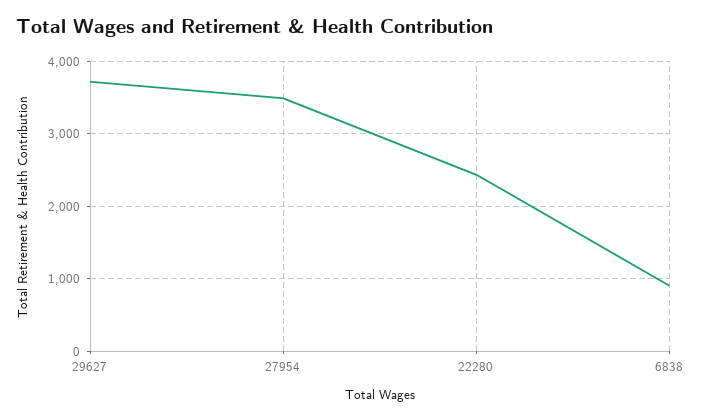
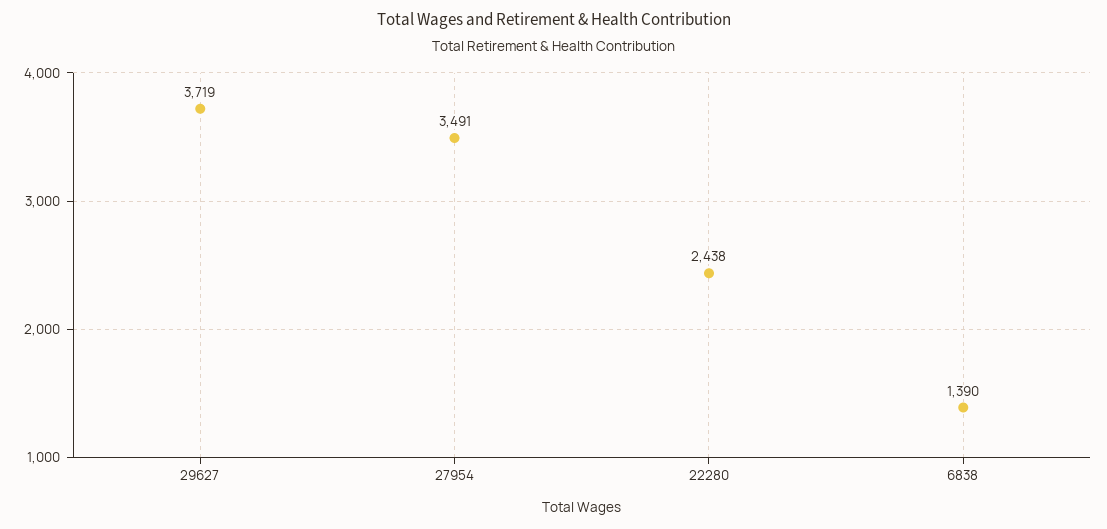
6838: 900 -> 1390

